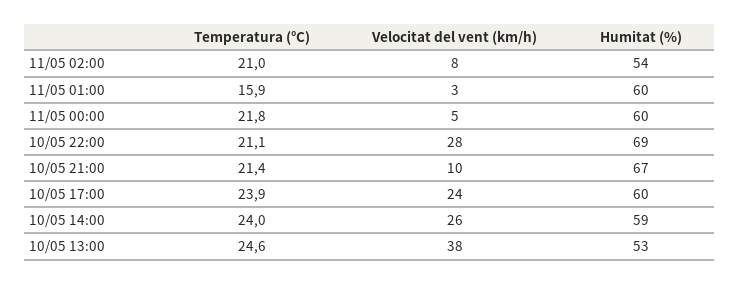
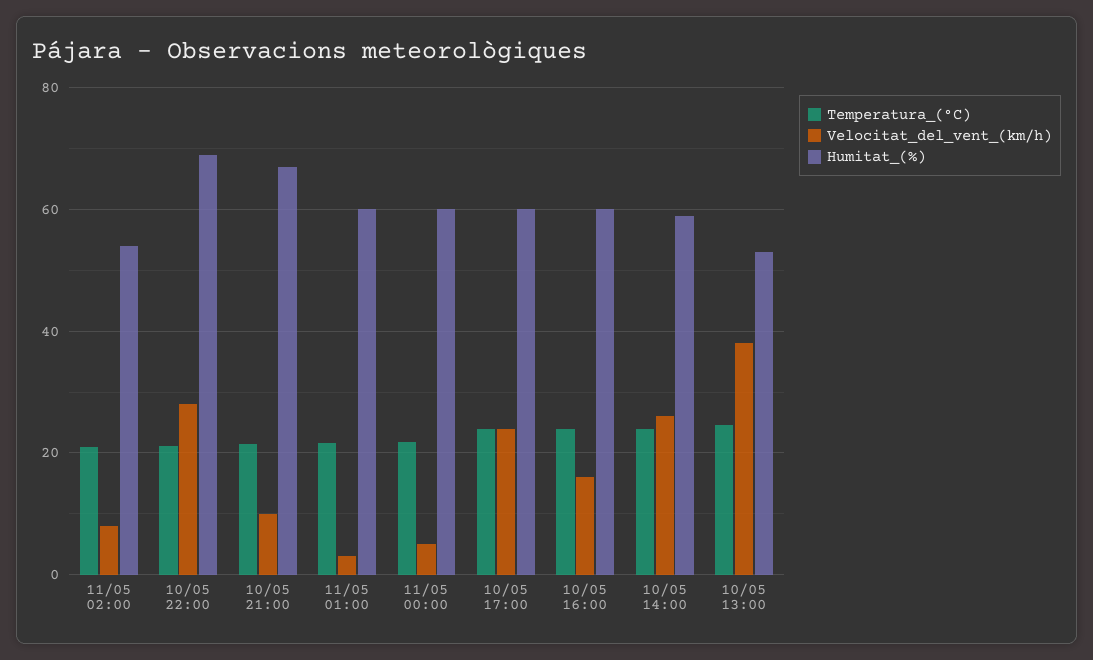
Temperatura (°C), 11/05 01:00: 15.9 -> 22
Temperatura (°C), 10/05 16:00: none -> 24
Velocitat del vent (km/h), 10/05 16:00: none -> 16
Humitat (%), 10/05 16:00: none -> 60

